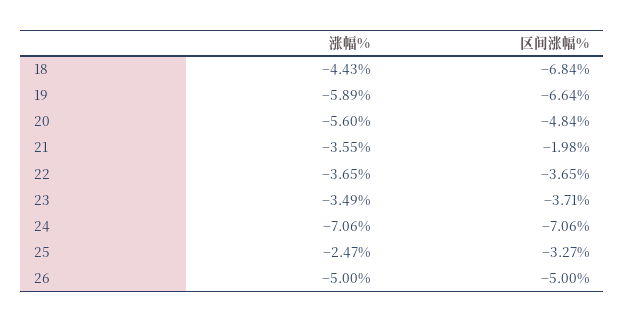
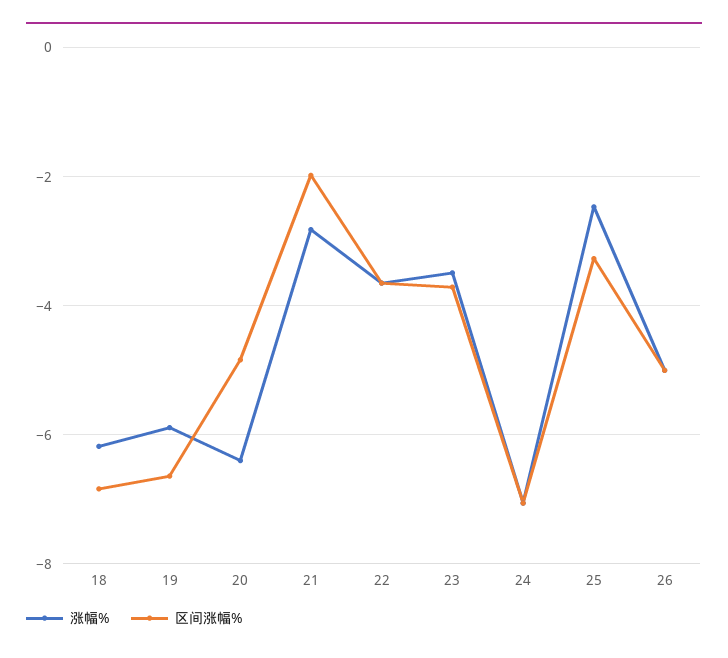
涨幅%, 18: -4.43 -> -6.2
涨幅%, 20: -5.6 -> -6.4
涨幅%, 21: -3.55 -> -2.8

